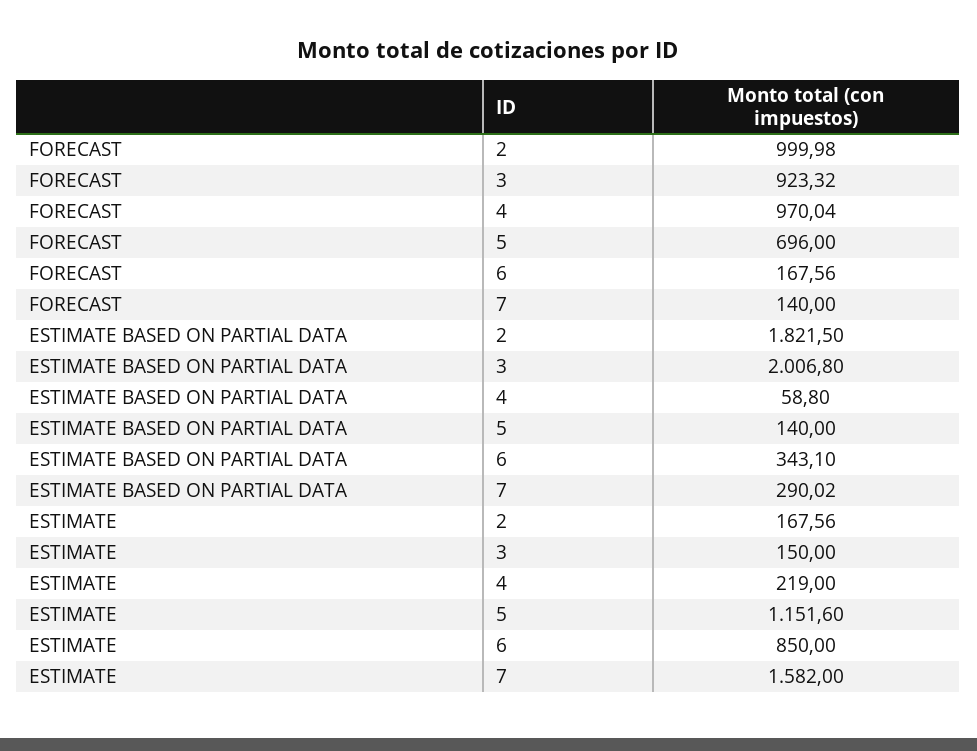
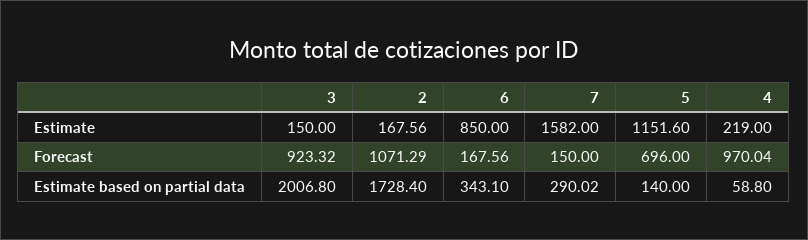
FORECAST, 2: 999.98 -> 1071.29
FORECAST, 7: 140 -> 150
ESTIMATE BASED ON PARTIAL DATA, 2: 1821.5 -> 1728.4

